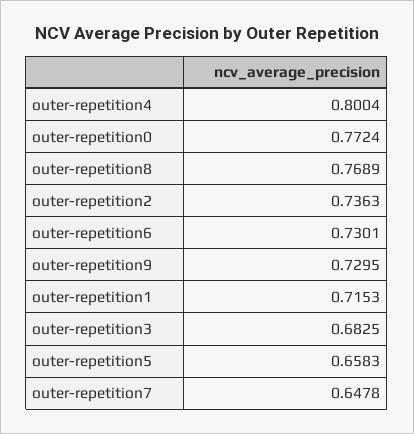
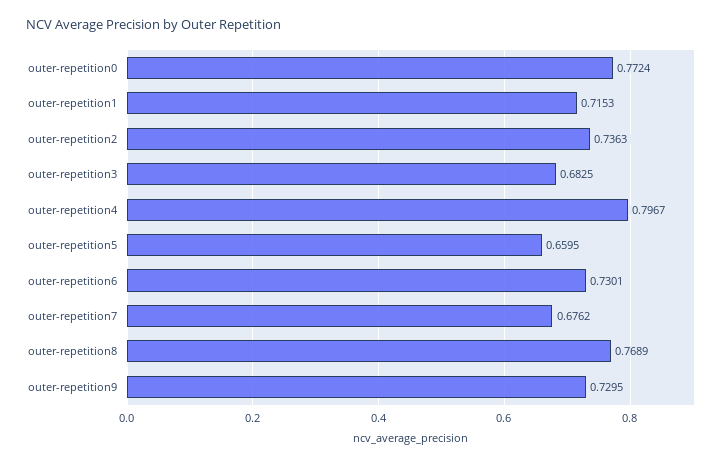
outer-repetition4: 0.8004 -> 0.7967
outer-repetition5: 0.6583 -> 0.6595
outer-repetition7: 0.6478 -> 0.6762

